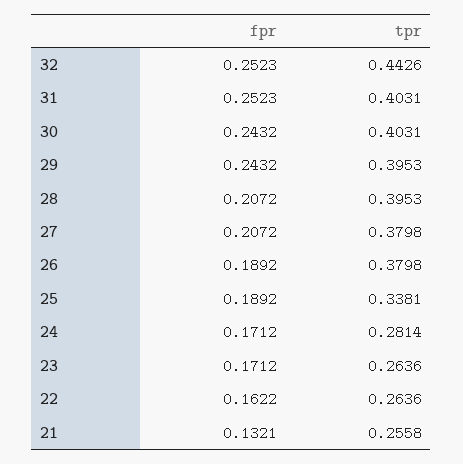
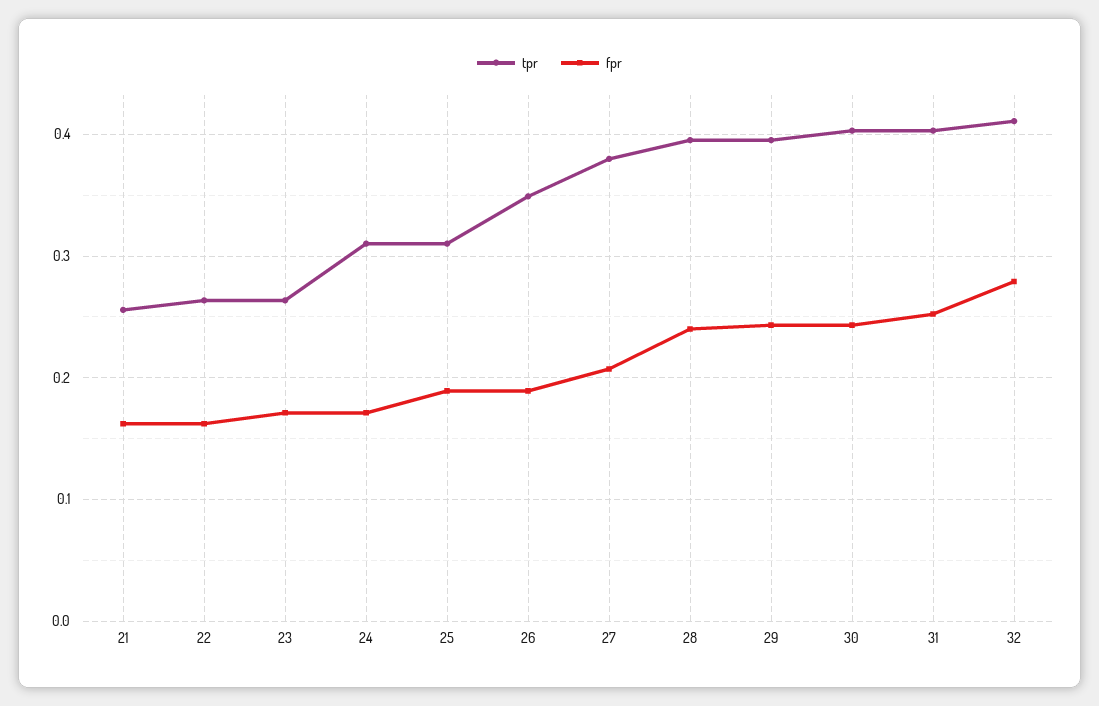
fpr, 32: 0.2523 -> 0.28
tpr, 32: 0.4426 -> 0.41
fpr, 28: 0.2072 -> 0.24
tpr, 26: 0.3798 -> 0.35
tpr, 25: 0.3381 -> 0.31
tpr, 24: 0.2814 -> 0.31
fpr, 21: 0.1321 -> 0.16

